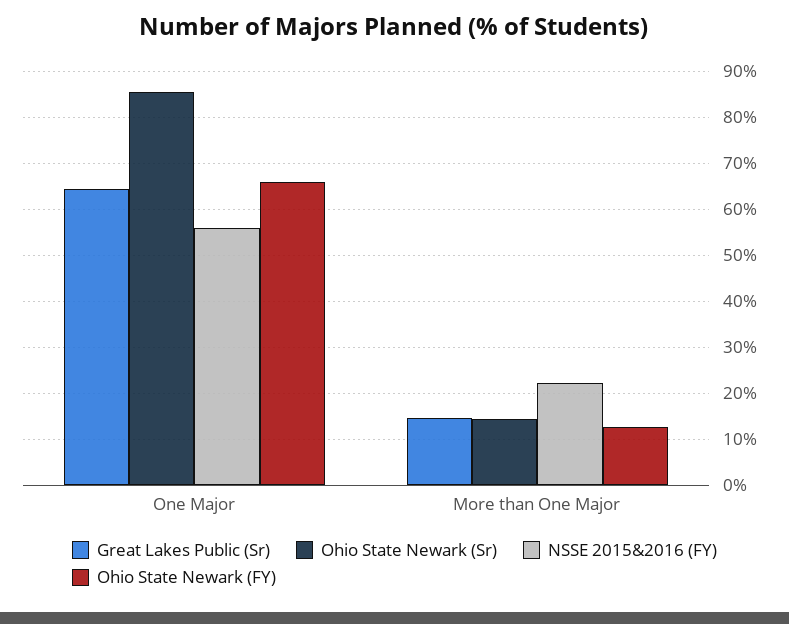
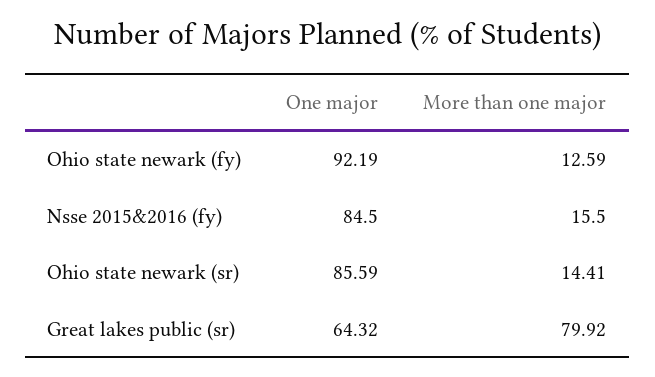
NSSE 2015&2016 (FY), One Major: 56 -> 84.5
Ohio State Newark (FY), One Major: 66 -> 92.19
Great Lakes Public (Sr), More than One Major: 14 -> 79.92
NSSE 2015&2016 (FY), More than One Major: 22 -> 15.5

